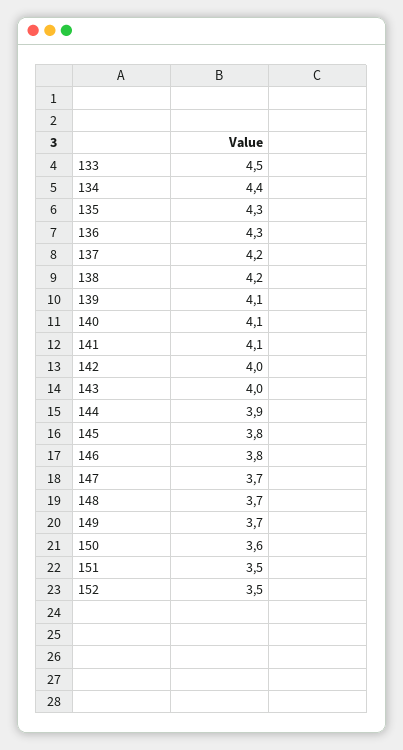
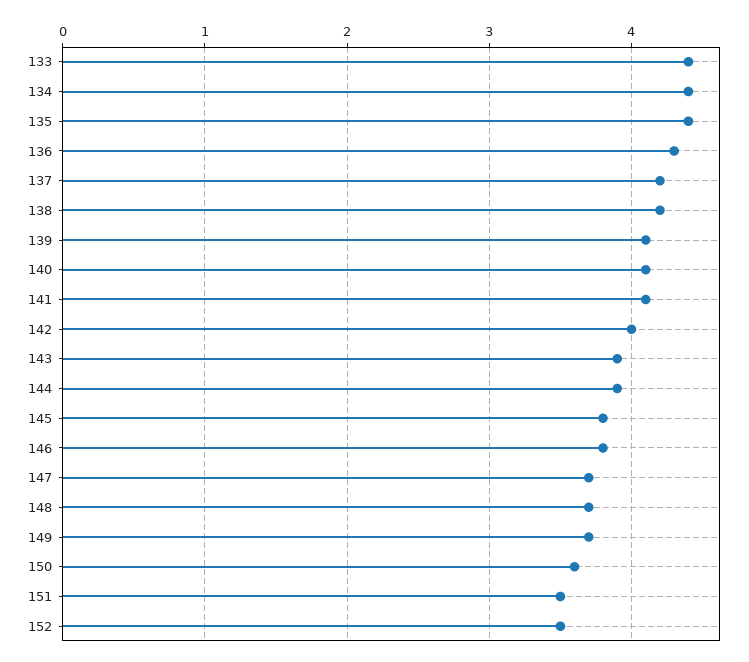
133: 4.5 -> 4.4
135: 4.3 -> 4.4
143: 4 -> 3.9

